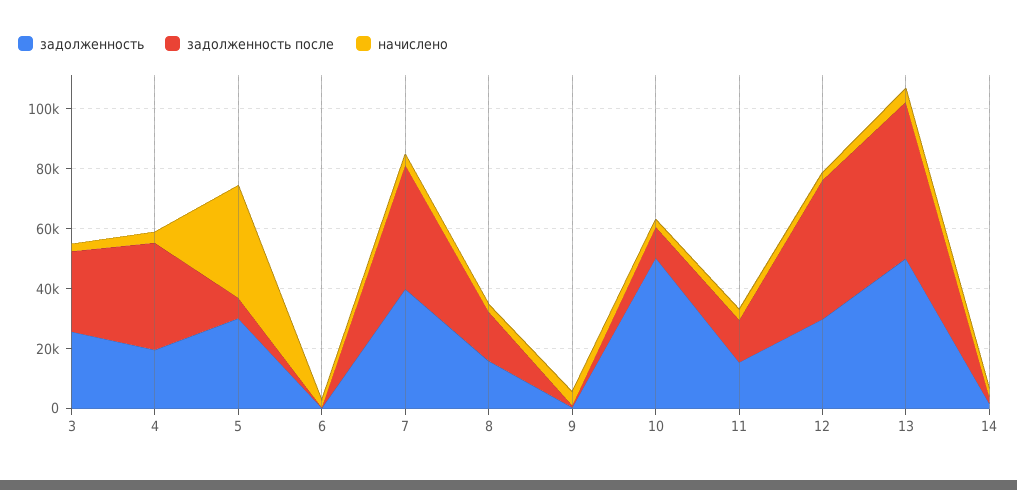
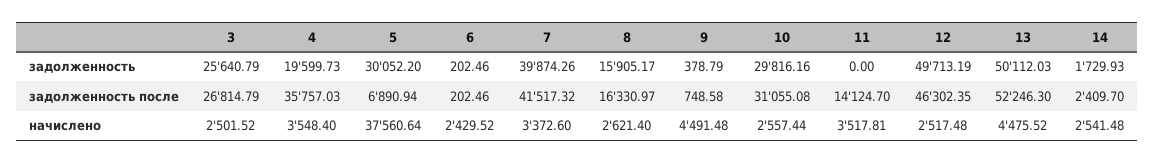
задолженность, 10: 50000 -> 29816.16
задолженность после, 10: 10000 -> 31055.08
задолженность, 11: 15000 -> 0
задолженность, 12: 30000 -> 49713.19

